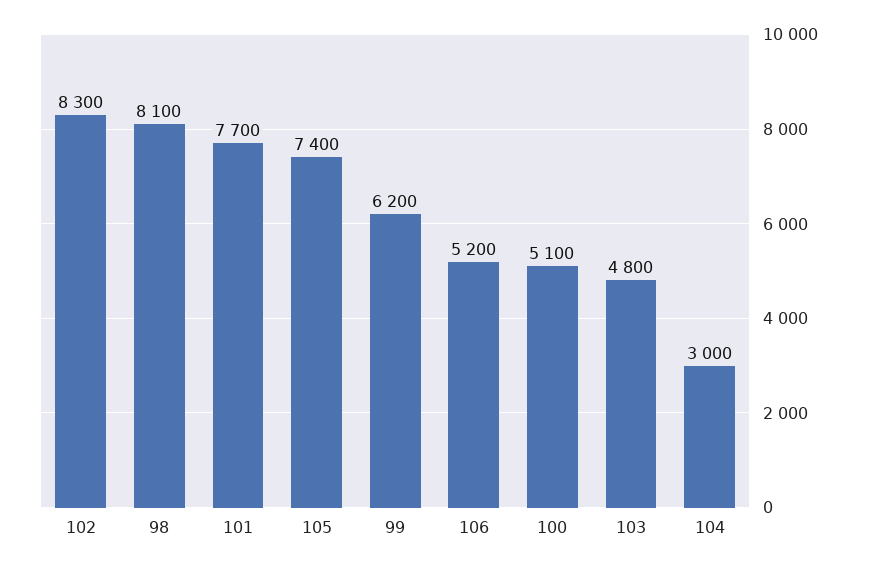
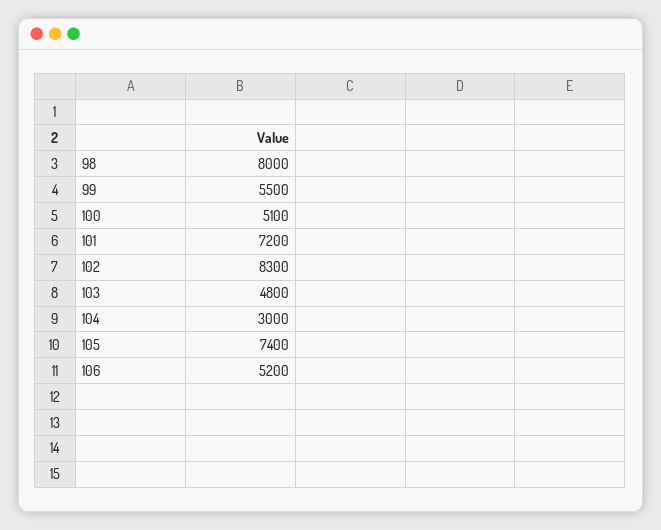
98: 8100 -> 8000
101: 7700 -> 7200
99: 6200 -> 5500

